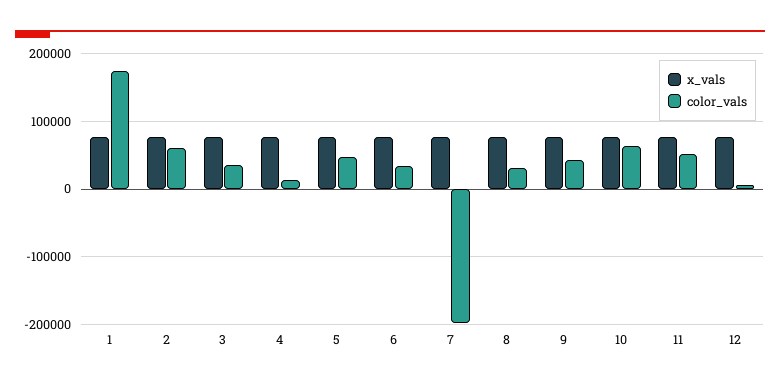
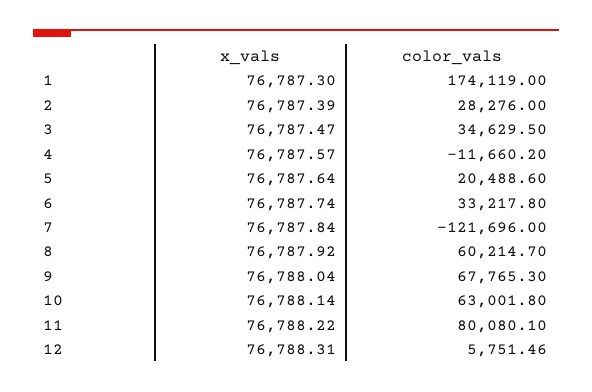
color_vals, 2: 60000 -> 28276
color_vals, 4: 10000 -> -11660.2
color_vals, 5: 50000 -> 20488.6
color_vals, 7: -200000 -> -121696
color_vals, 8: 30000 -> 60214.7
color_vals, 9: 40000 -> 67765.3
color_vals, 11: 50000 -> 80080.1

